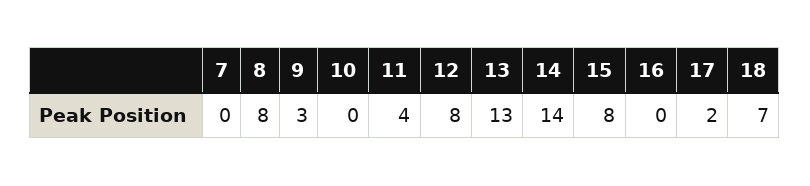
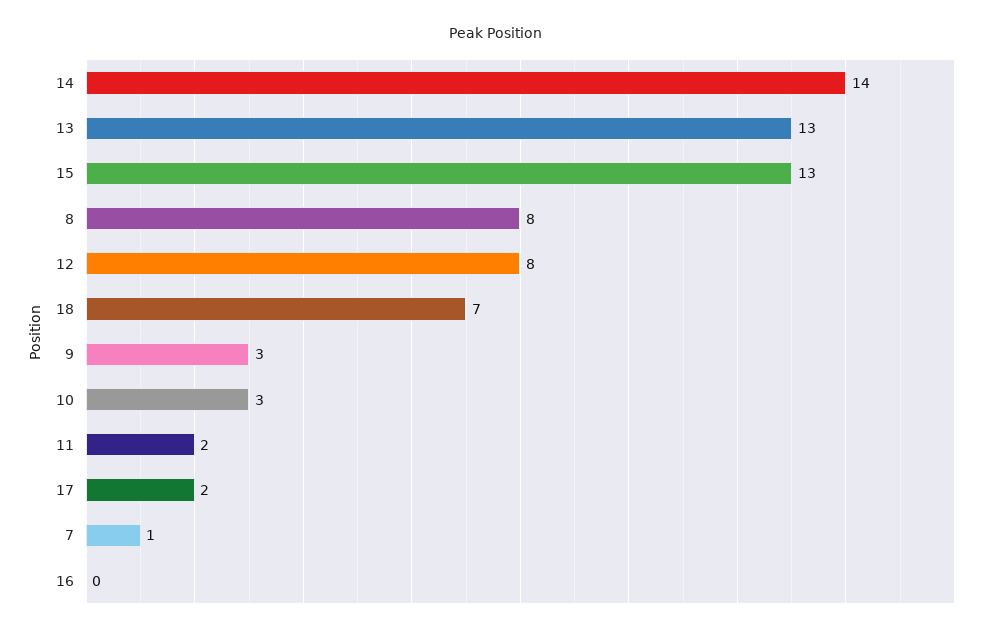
7: 0 -> 1
10: 0 -> 3
11: 4 -> 2
15: 8 -> 13

